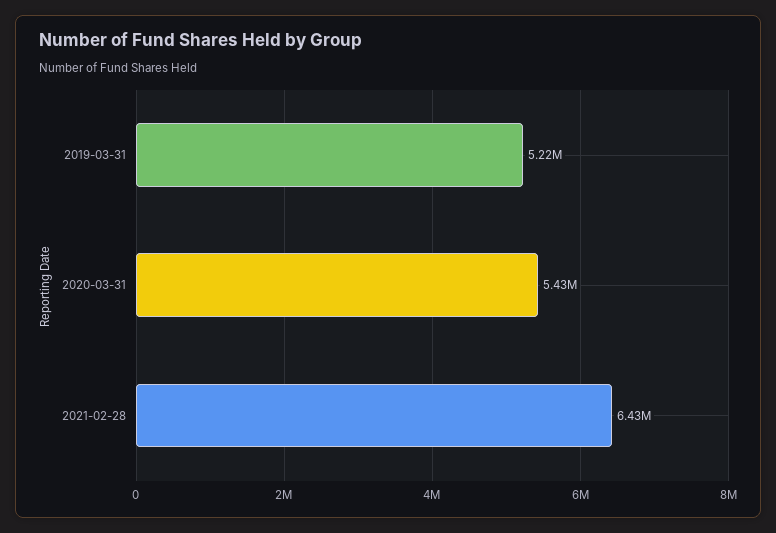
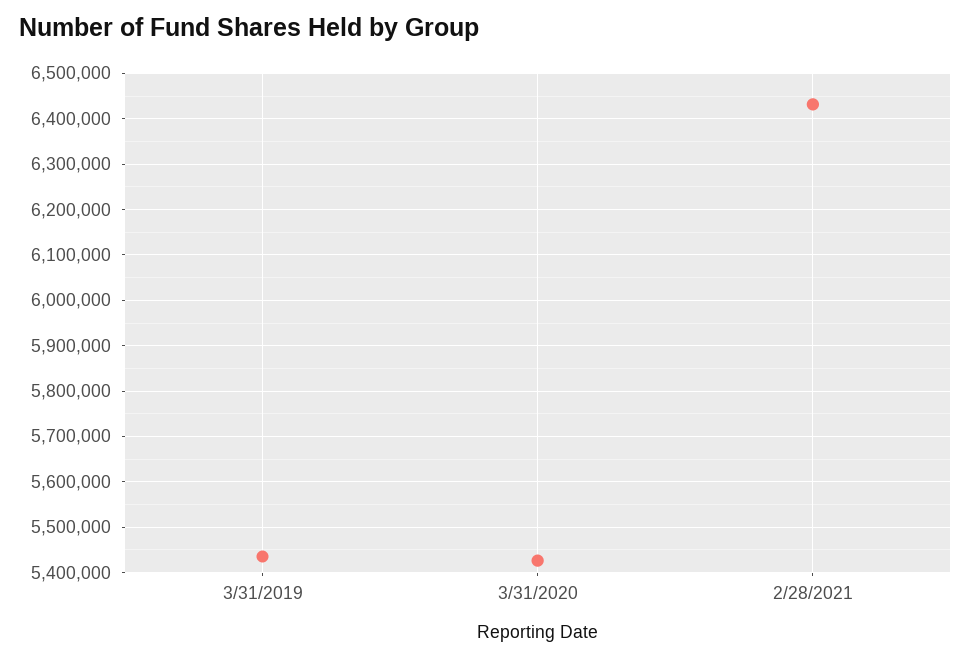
2019-03-31: 5220000 -> 5440000

